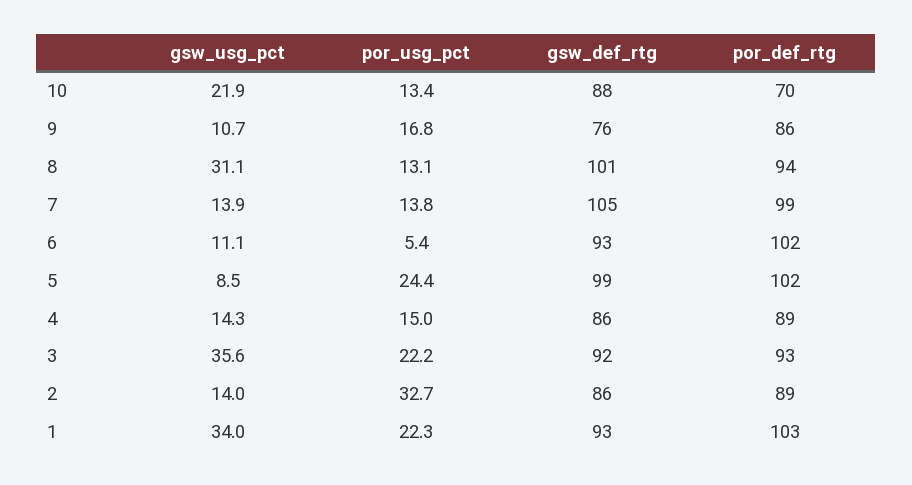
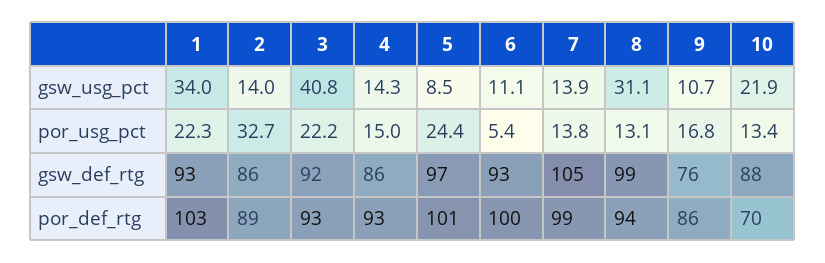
gsw_def_rtg, 8: 101 -> 99
por_def_rtg, 6: 102 -> 100
gsw_def_rtg, 5: 99 -> 97
por_def_rtg, 5: 102 -> 101
por_def_rtg, 4: 89 -> 93
gsw_usg_pct, 3: 35.6 -> 40.8

